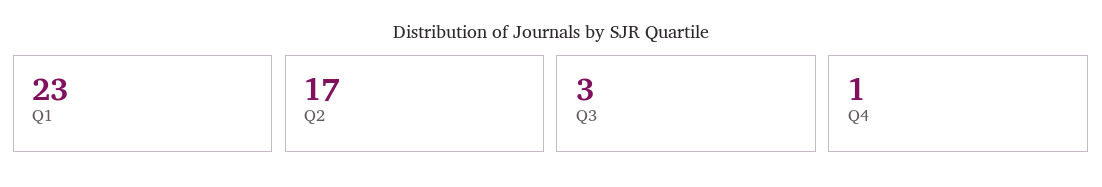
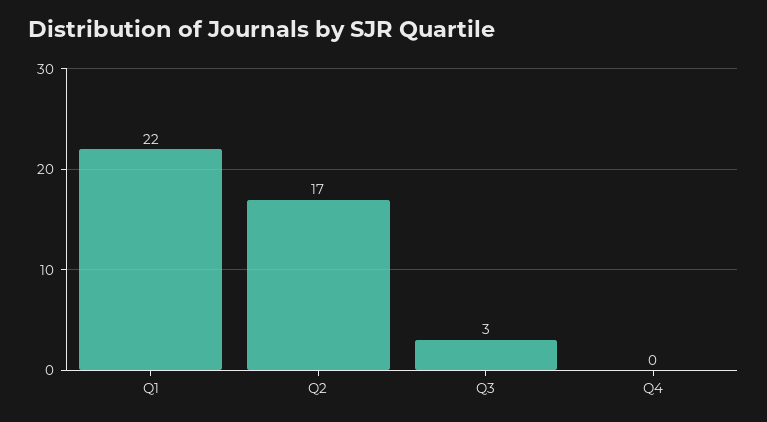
Q1: 23 -> 22
Q4: 1 -> 0

